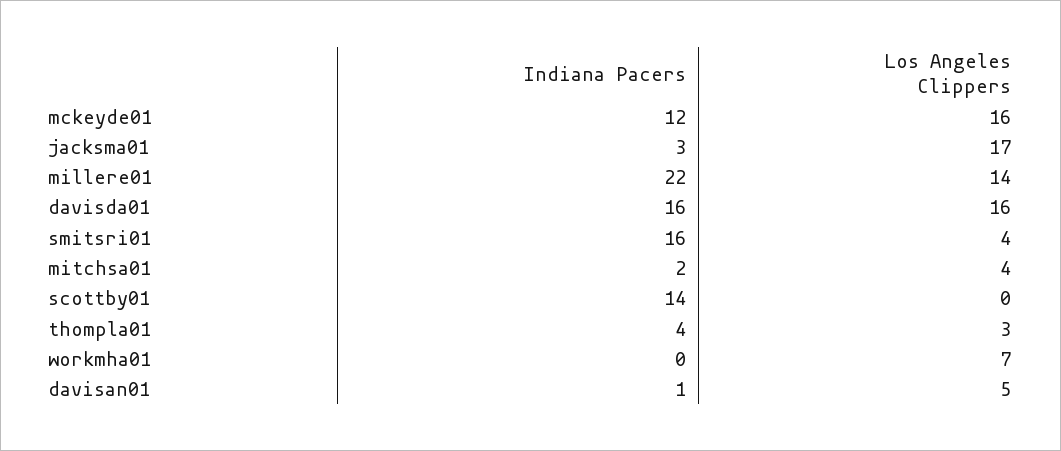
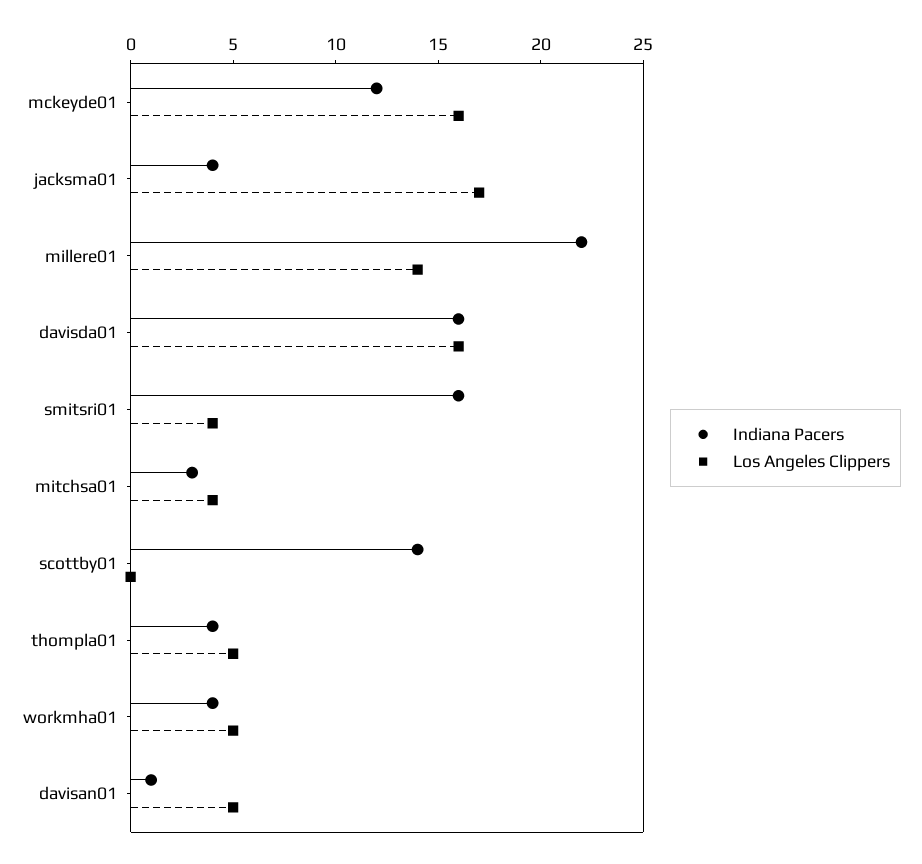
Indiana Pacers, jacksma01: 3 -> 4
Indiana Pacers, mitchsa01: 2 -> 3
Los Angeles Clippers, thompla01: 3 -> 5
Indiana Pacers, workmha01: 0 -> 4
Los Angeles Clippers, workmha01: 7 -> 5

